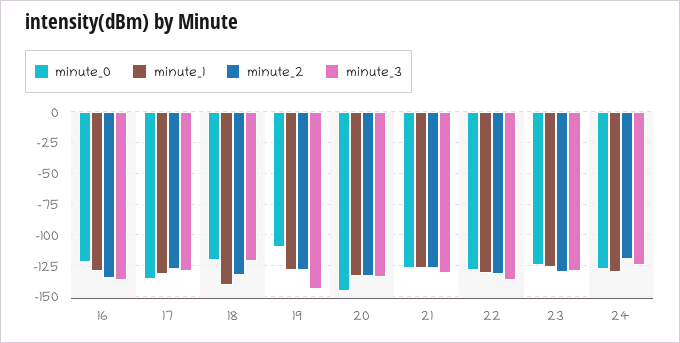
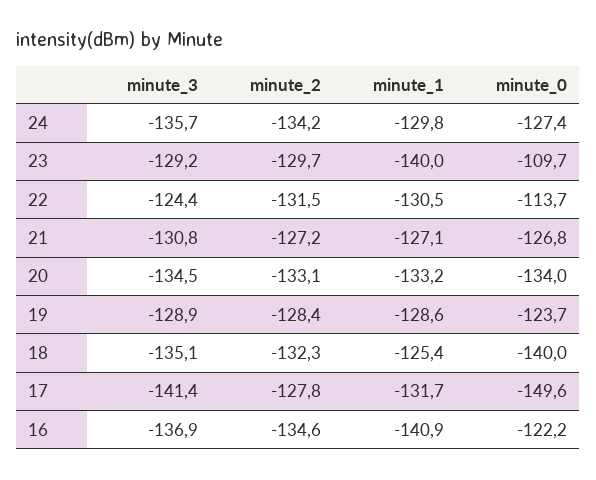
minute_1, 16: -130 -> -140.9
minute_0, 17: -135 -> -149.6
minute_3, 17: -130 -> -141.4
minute_0, 18: -120 -> -140
minute_1, 18: -140 -> -125.4
minute_3, 18: -120 -> -135.1
minute_0, 19: -110 -> -123.7
minute_3, 19: -145 -> -128.9
minute_0, 20: -145 -> -134
minute_0, 22: -130 -> -113.7
minute_3, 22: -135 -> -124.4
minute_0, 23: -125 -> -109.7
minute_1, 23: -125 -> -140
minute_2, 24: -120 -> -134.2
minute_3, 24: -125 -> -135.7

